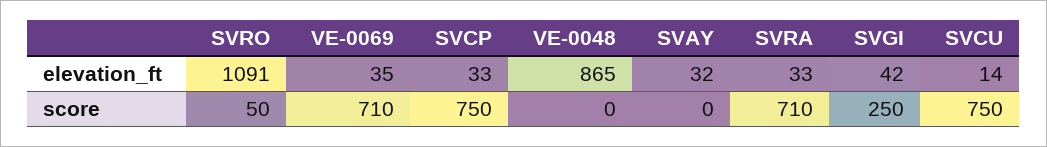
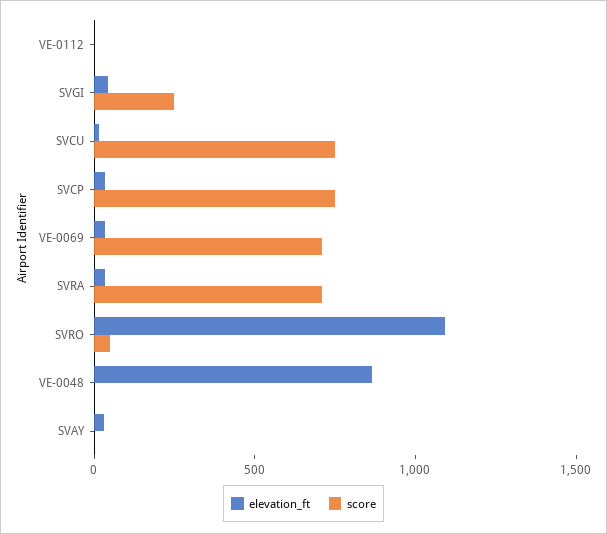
elevation_ft, VE-0112: none -> 0
score, VE-0112: none -> 0

